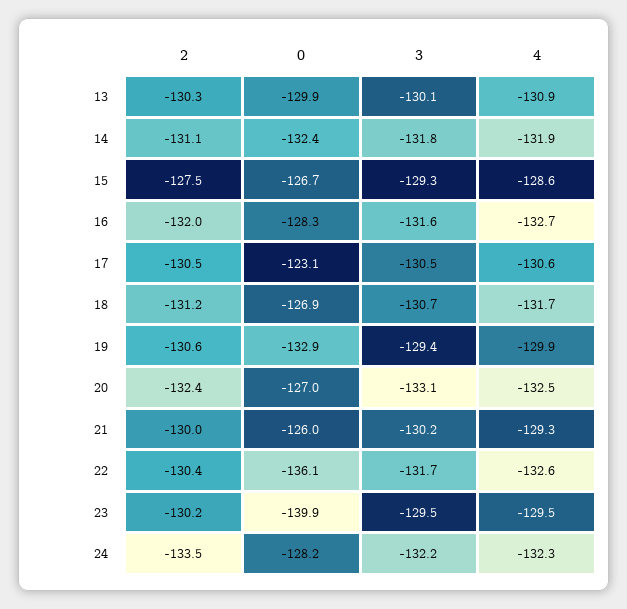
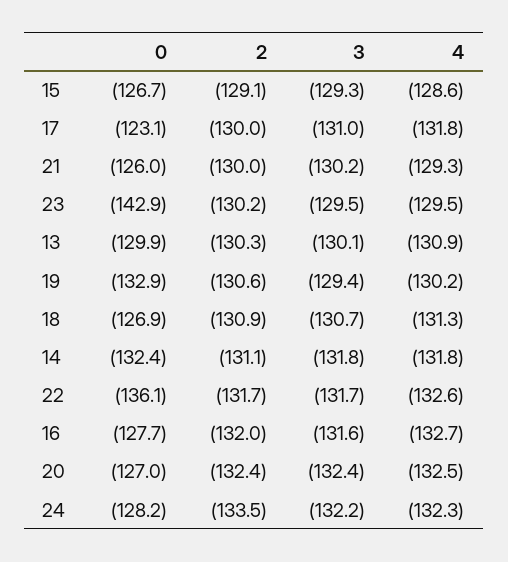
4, 14: -131.9 -> -131.8
2, 15: -127.5 -> -129.1
0, 16: -128.3 -> -127.7
2, 17: -130.5 -> -130
3, 17: -130.5 -> -131
4, 17: -130.6 -> -131.8
2, 18: -131.2 -> -130.9
4, 18: -131.7 -> -131.3
4, 19: -129.9 -> -130.2
3, 20: -133.1 -> -132.4
2, 22: -130.4 -> -131.7
0, 23: -139.9 -> -142.9

